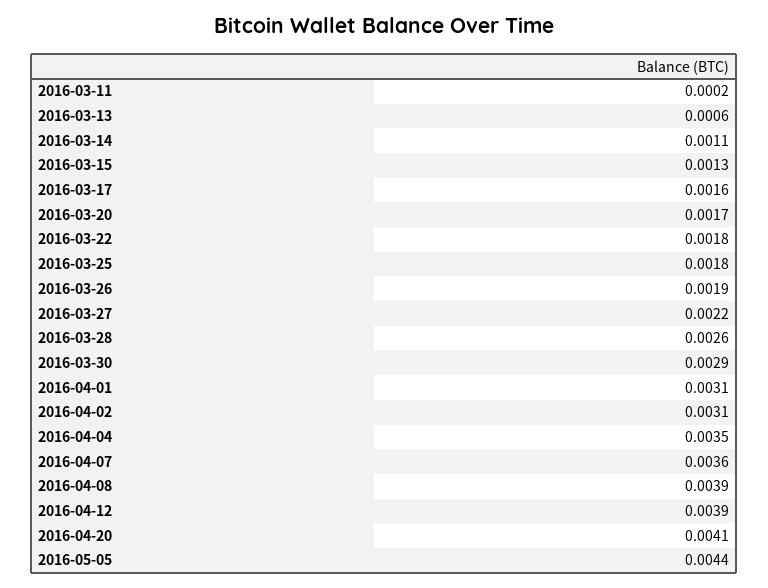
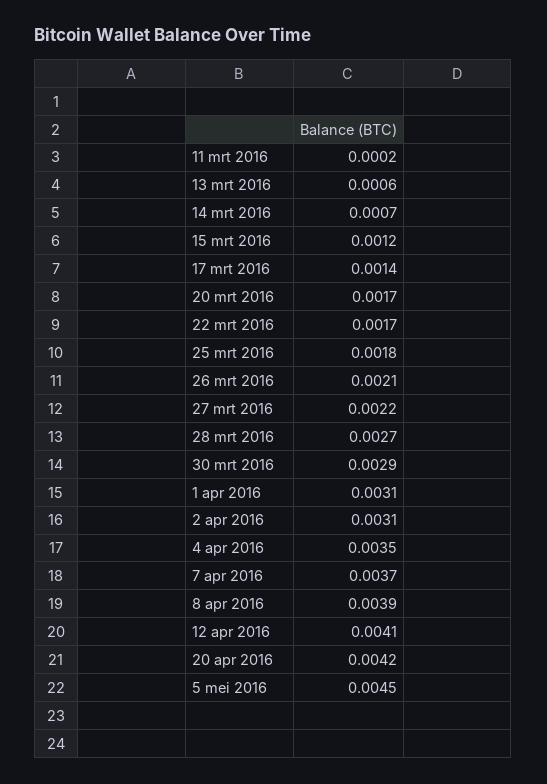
2016-03-14: 0.0011 -> 0.0007
2016-03-15: 0.0013 -> 0.0012
2016-03-17: 0.0016 -> 0.0014
2016-03-22: 0.0018 -> 0.0017
2016-03-26: 0.0019 -> 0.0021
2016-03-28: 0.0026 -> 0.0027
2016-04-07: 0.0036 -> 0.0037
2016-04-12: 0.0039 -> 0.0041
2016-04-20: 0.0041 -> 0.0042
2016-05-05: 0.0044 -> 0.0045

